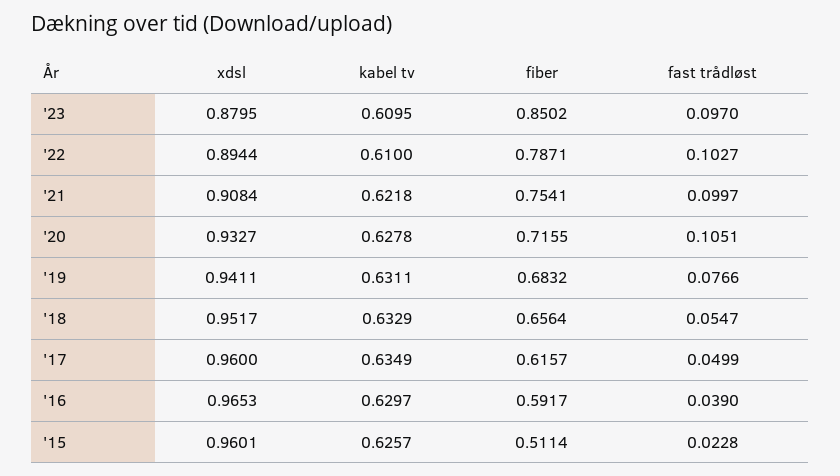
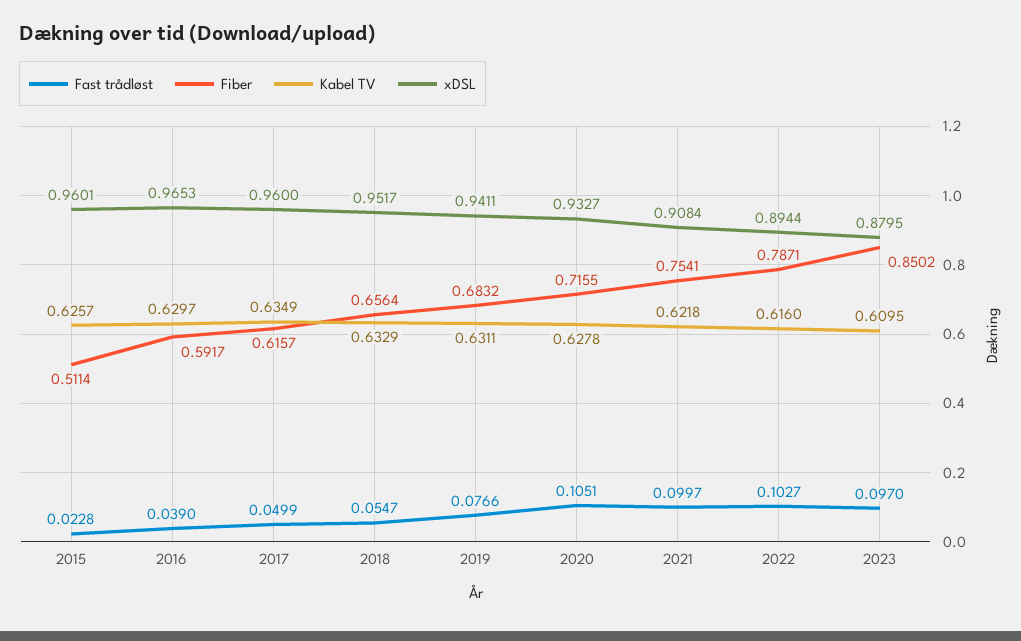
kabel tv, '22: 0.61 -> 0.616

